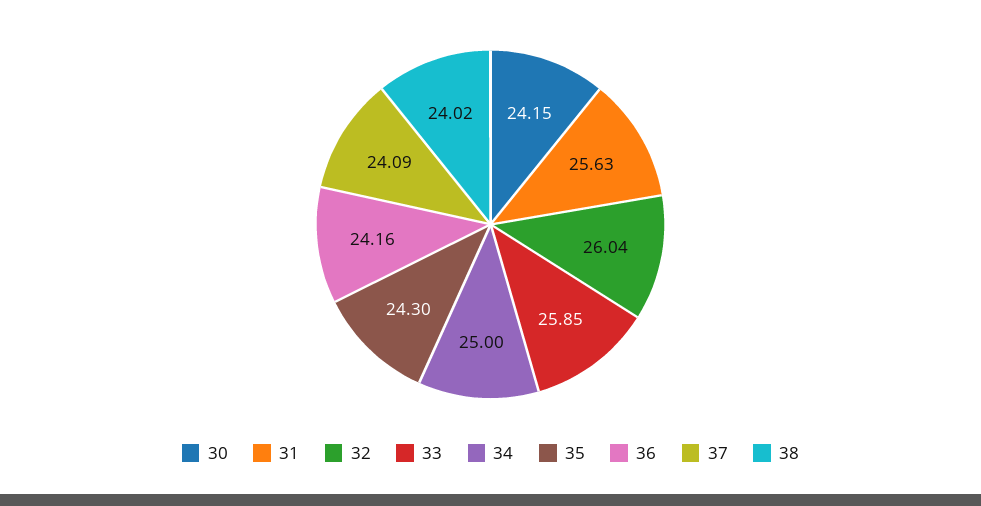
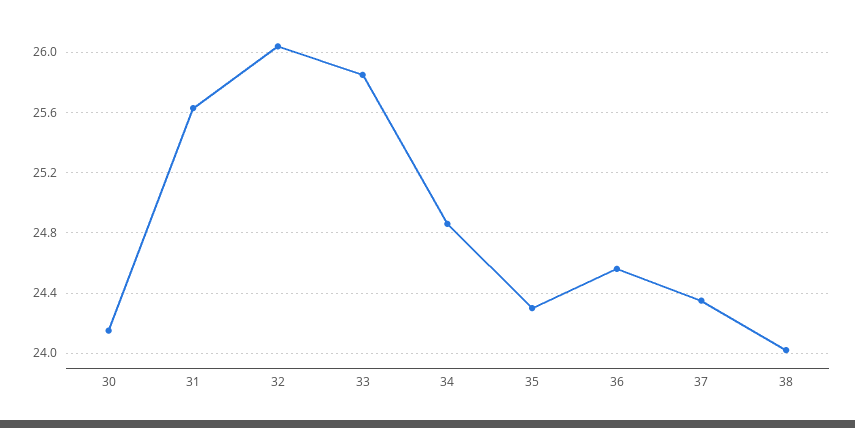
34: 25 -> 24.85
36: 24.16 -> 24.55
37: 24.09 -> 24.35

